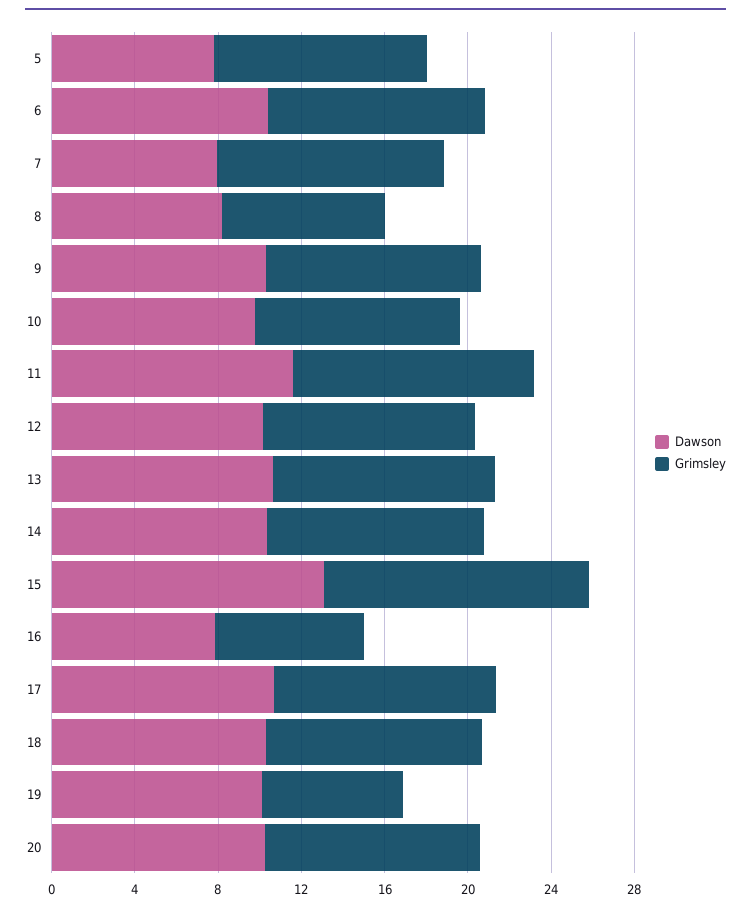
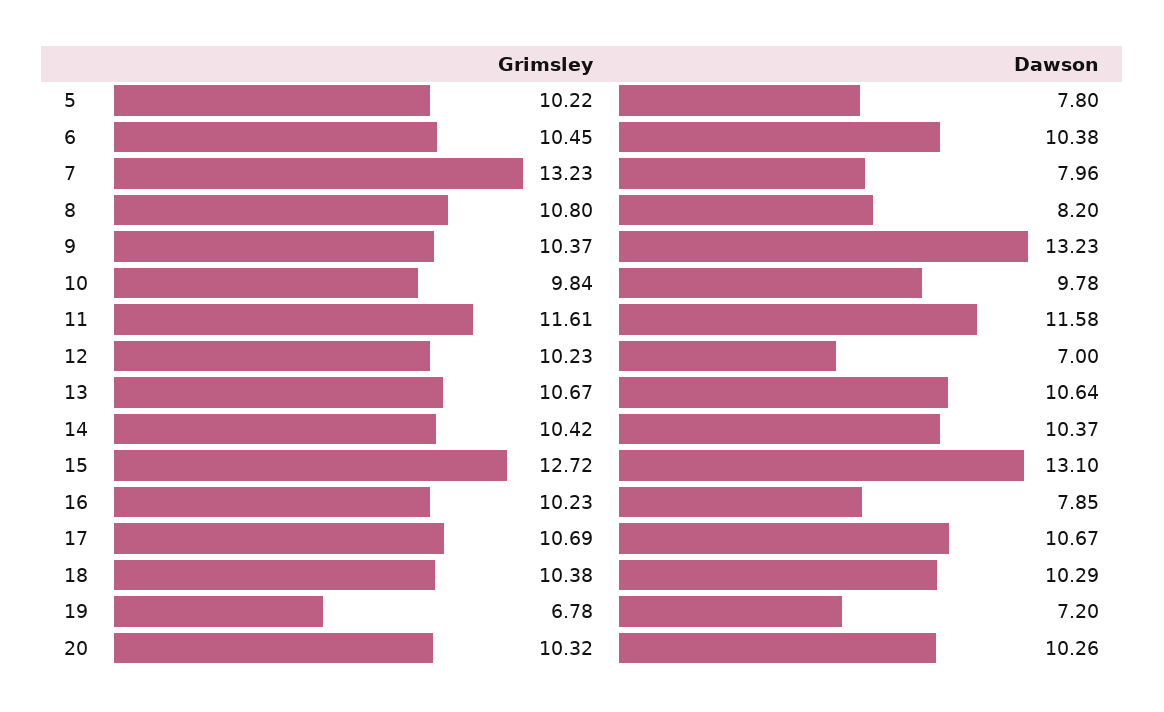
Grimsley, 7: 11 -> 13.23
Grimsley, 8: 8 -> 10.8
Dawson, 9: 10 -> 13.23
Dawson, 12: 10 -> 7
Grimsley, 16: 7 -> 10.23
Dawson, 19: 10 -> 7.2

